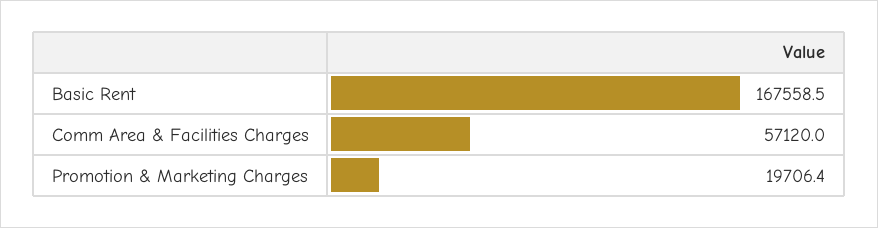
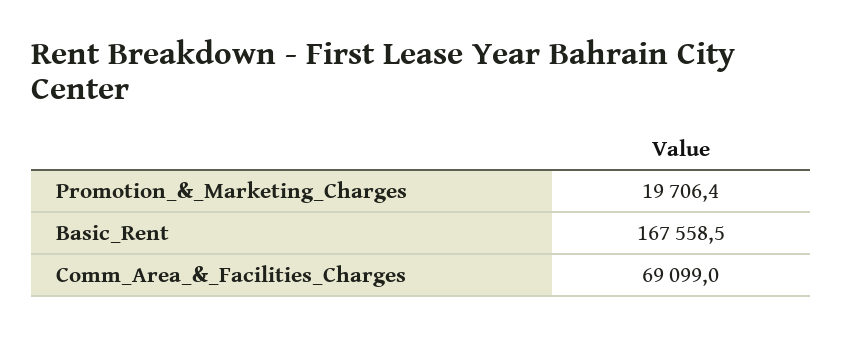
Comm Area & Facilities Charges: 57120 -> 69099

